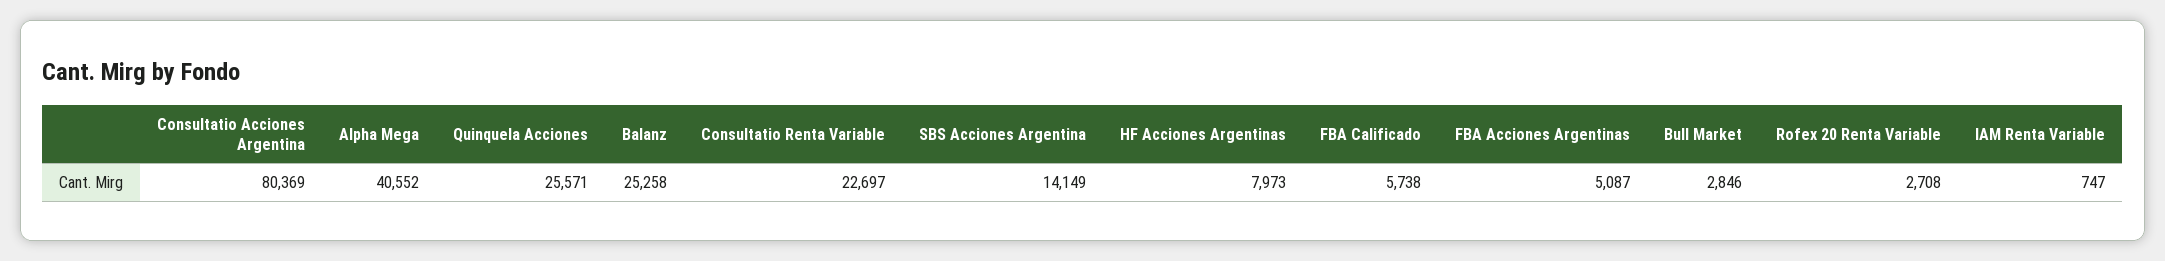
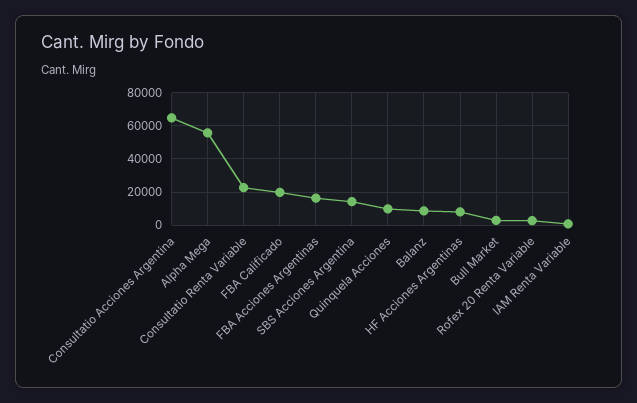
Consultatio Acciones Argentina: 80369 -> 65000
Alpha Mega: 40552 -> 55000
Quinquela Acciones: 25571 -> 10000
Balanz: 25258 -> 10000
FBA Calificado: 5738 -> 20000
FBA Acciones Argentinas: 5087 -> 15000

